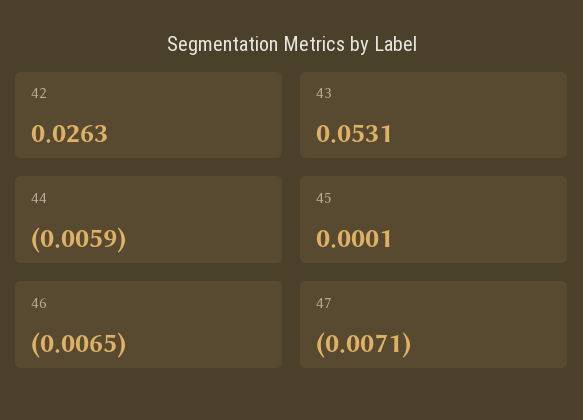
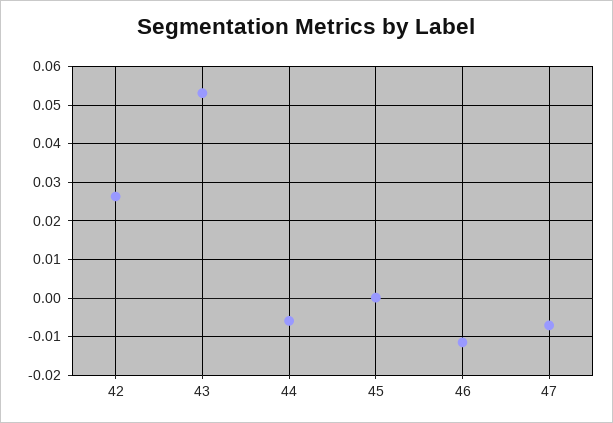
46: -0.0065 -> -0.012

